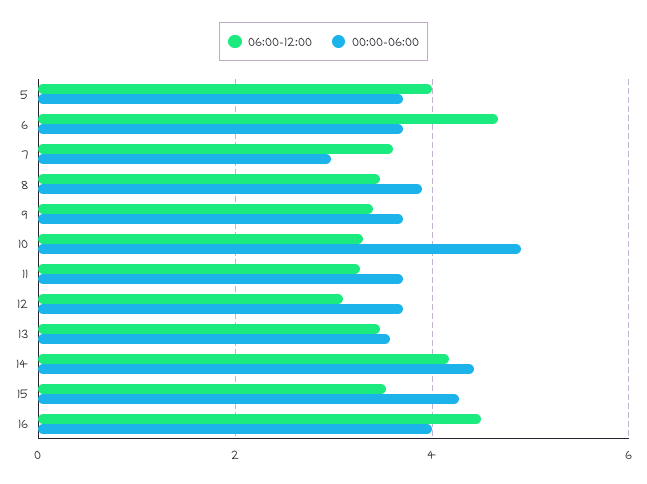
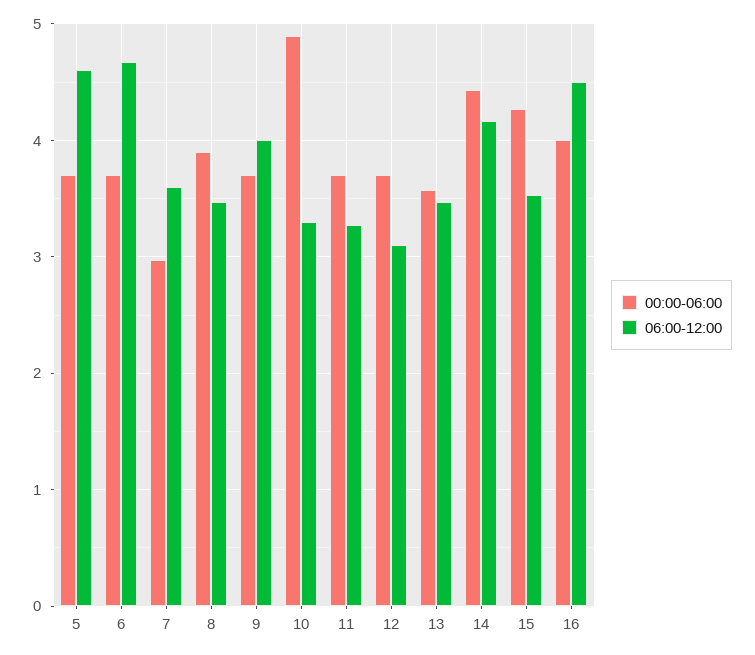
06:00-12:00, 5: 4 -> 4.6
06:00-12:00, 9: 3.4 -> 4

